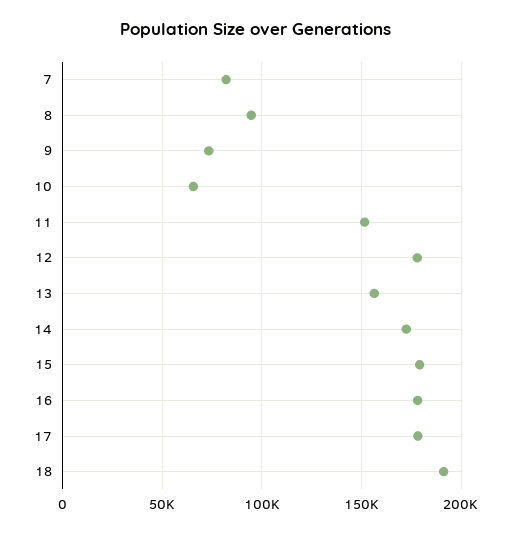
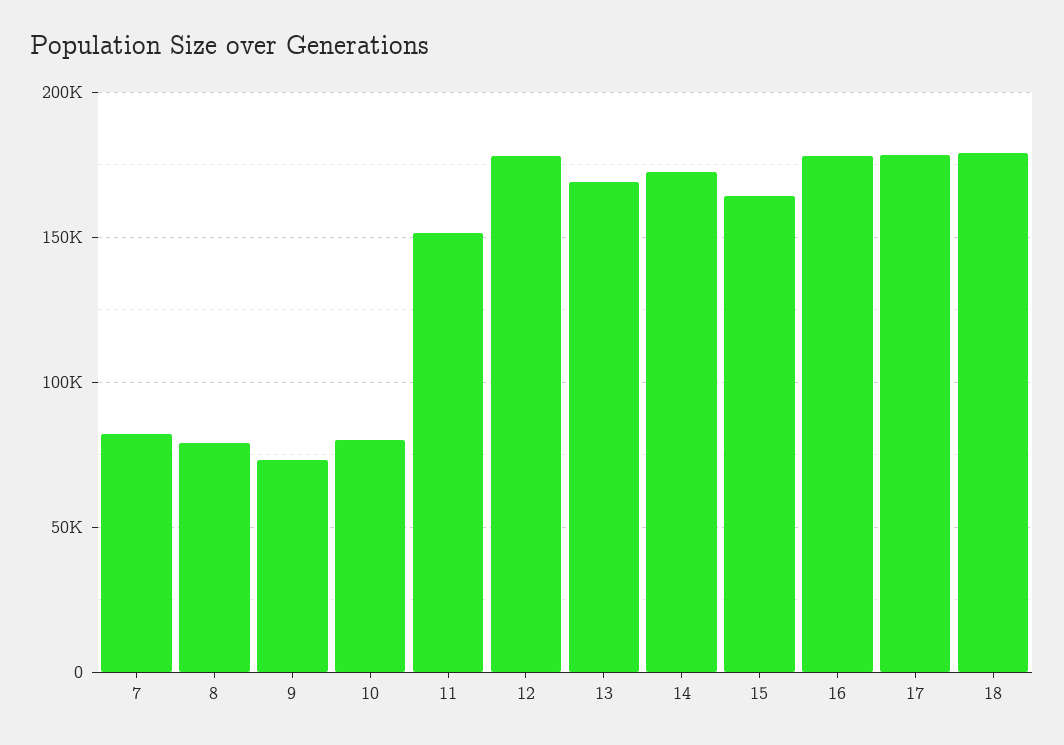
8: 95000 -> 80000
10: 65000 -> 80000
13: 155000 -> 170000
15: 180000 -> 165000
18: 190000 -> 180000

